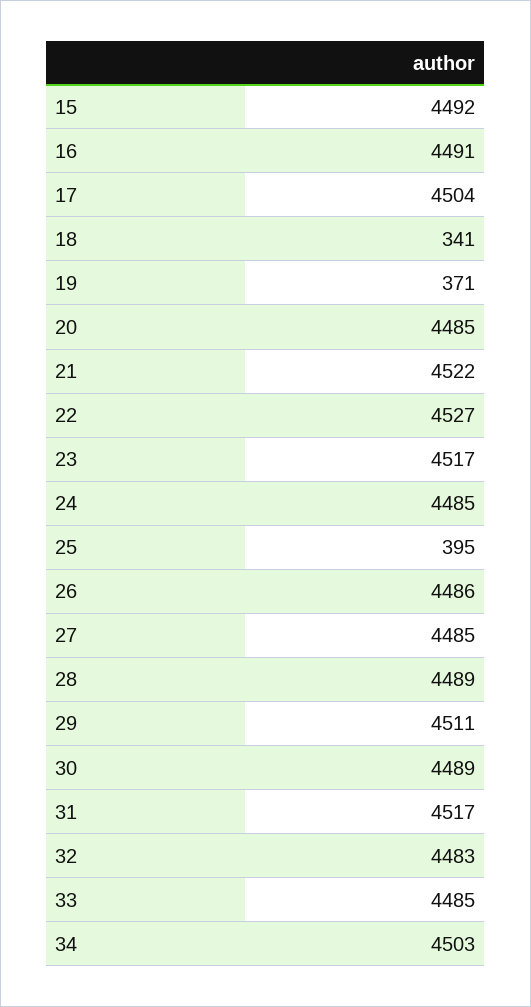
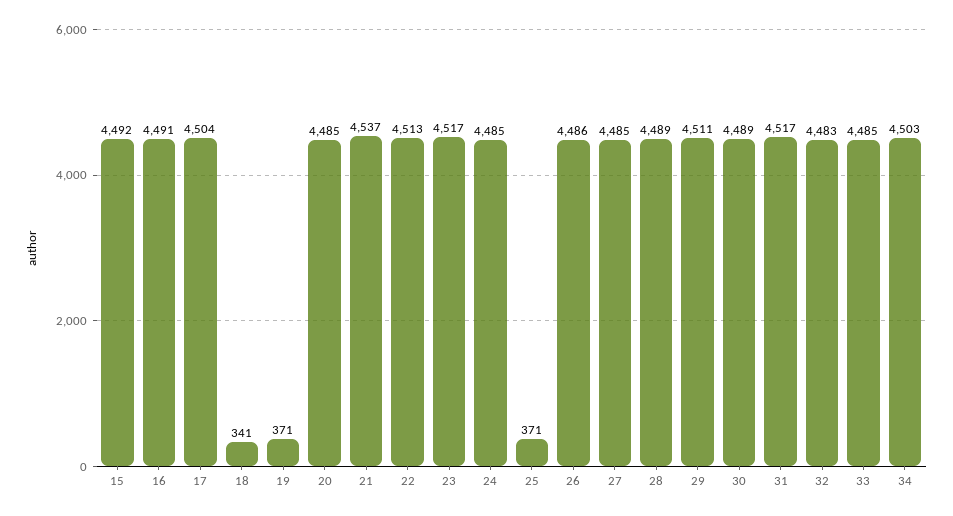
21: 4522 -> 4537
22: 4527 -> 4513
25: 395 -> 371

